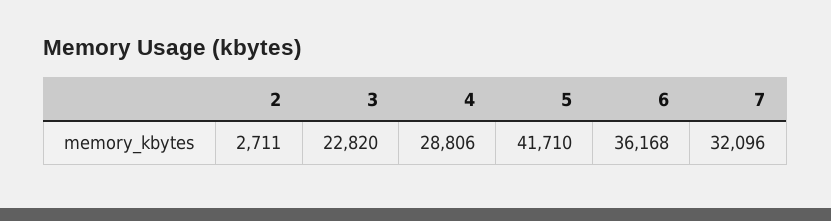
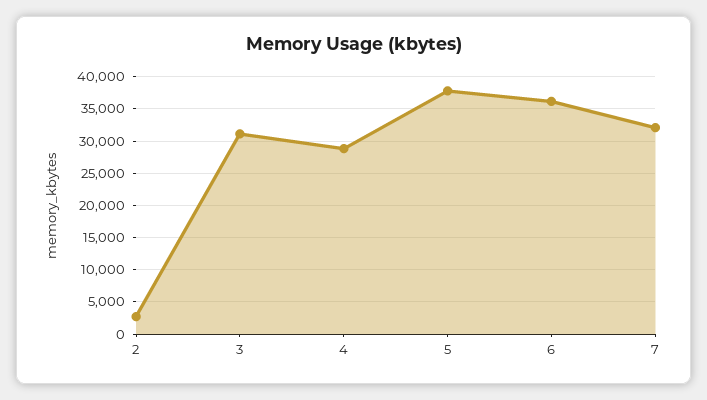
3: 22820 -> 31000
5: 41710 -> 38000

